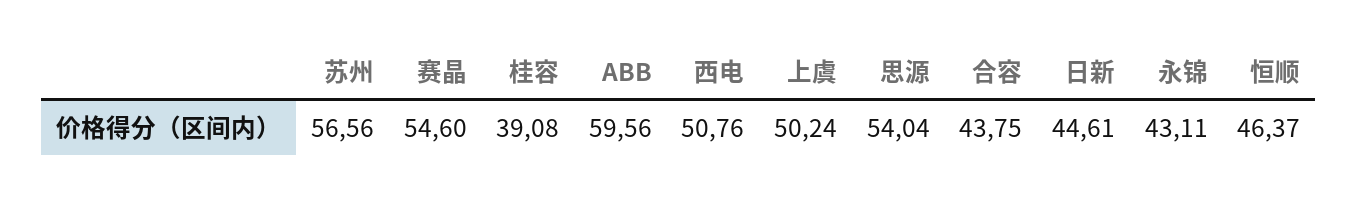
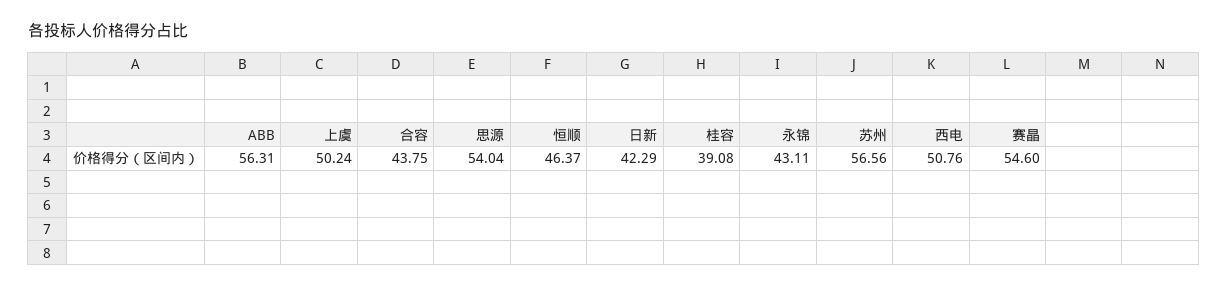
ABB: 59.56 -> 56.31
日新: 44.61 -> 42.29

